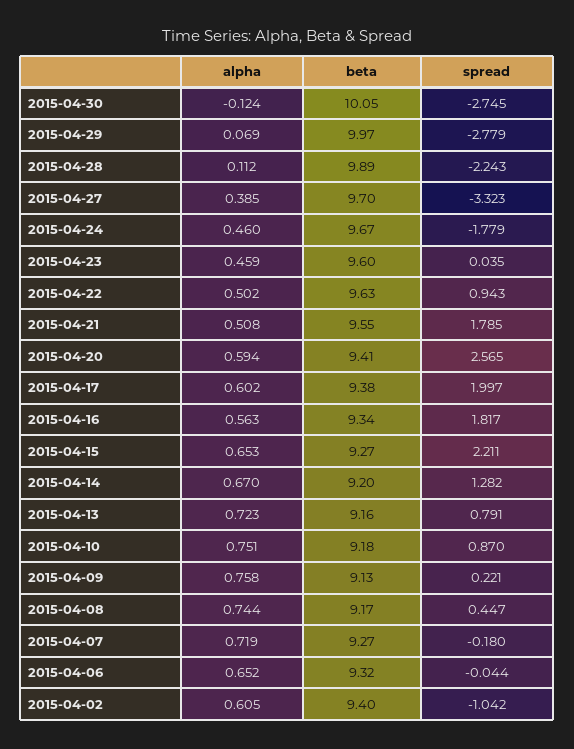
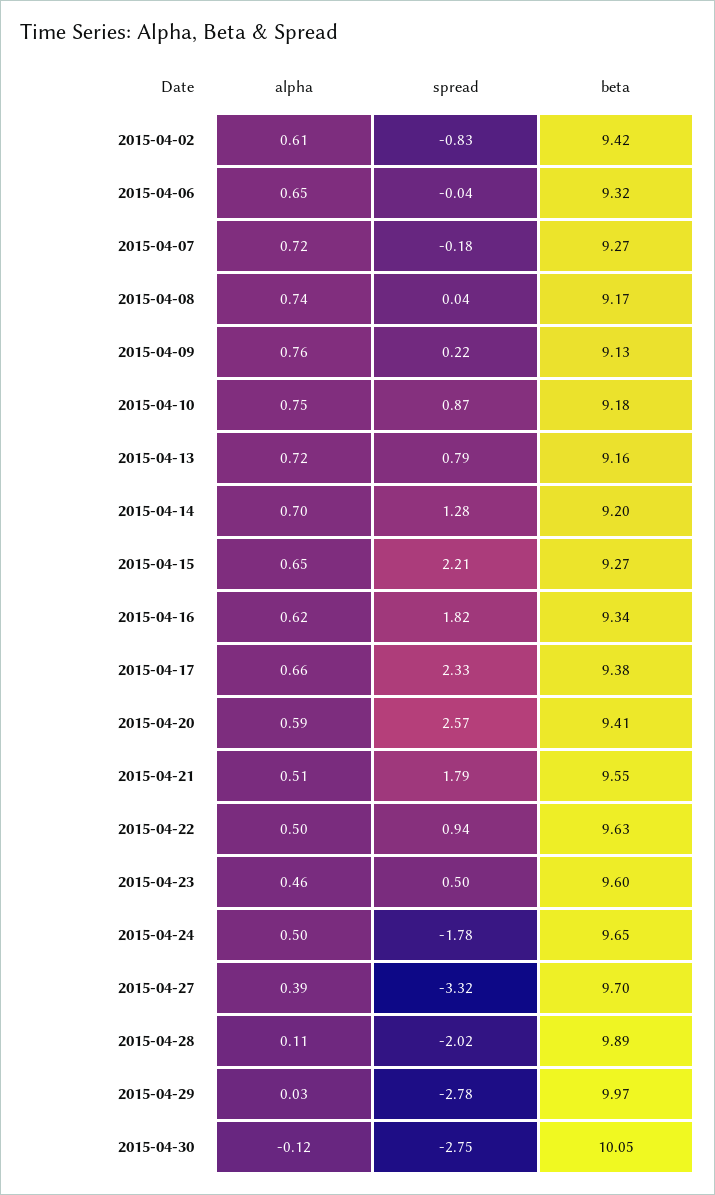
alpha, 2015-04-29: 0.069 -> 0.03
spread, 2015-04-28: -2.243 -> -2.02
alpha, 2015-04-24: 0.46 -> 0.5
beta, 2015-04-24: 9.67 -> 9.65
spread, 2015-04-23: 0.035 -> 0.5
alpha, 2015-04-17: 0.602 -> 0.66
spread, 2015-04-17: 1.997 -> 2.33
alpha, 2015-04-16: 0.563 -> 0.62
alpha, 2015-04-14: 0.67 -> 0.7
spread, 2015-04-08: 0.447 -> 0.04
beta, 2015-04-02: 9.4 -> 9.42
spread, 2015-04-02: -1.042 -> -0.83

